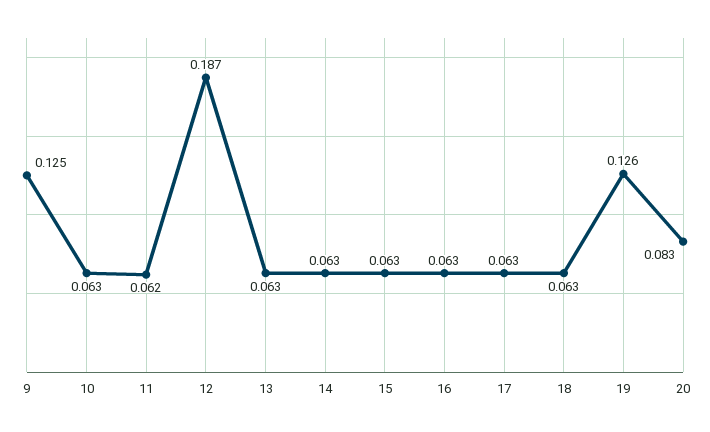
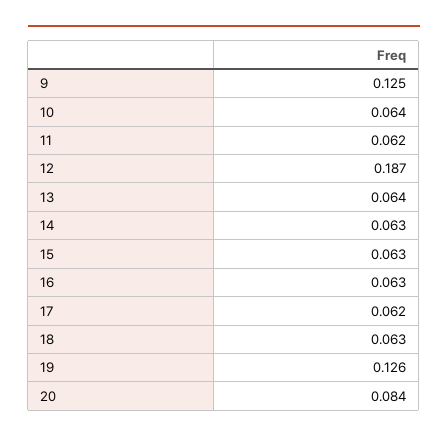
10: 0.063 -> 0.064
13: 0.063 -> 0.064
17: 0.063 -> 0.062
20: 0.083 -> 0.084

